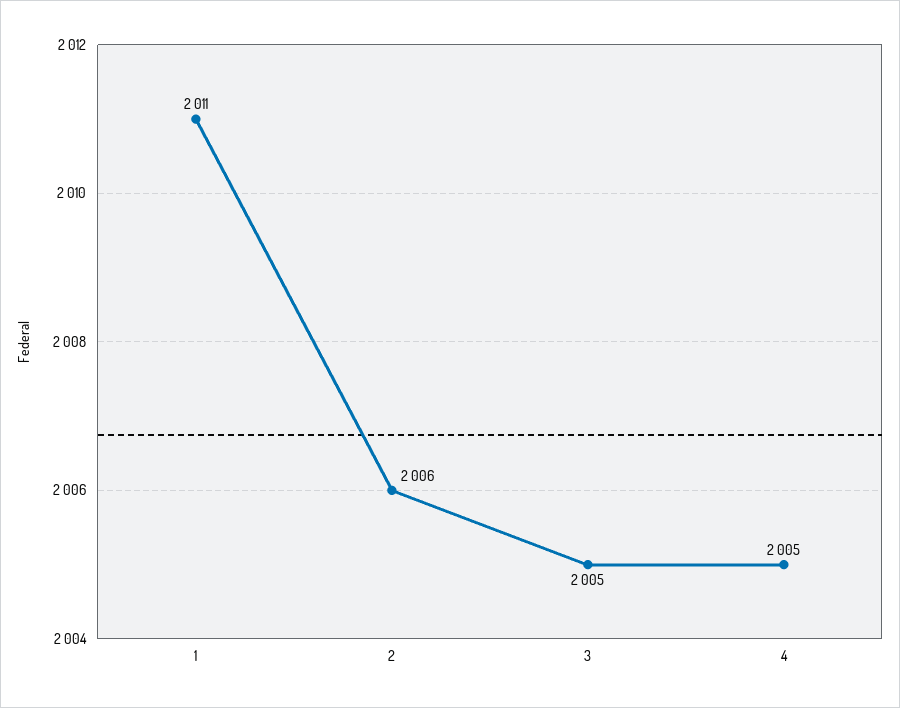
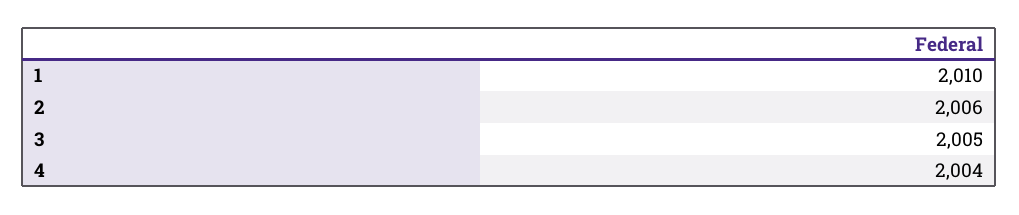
1: 2011 -> 2010
4: 2005 -> 2004

